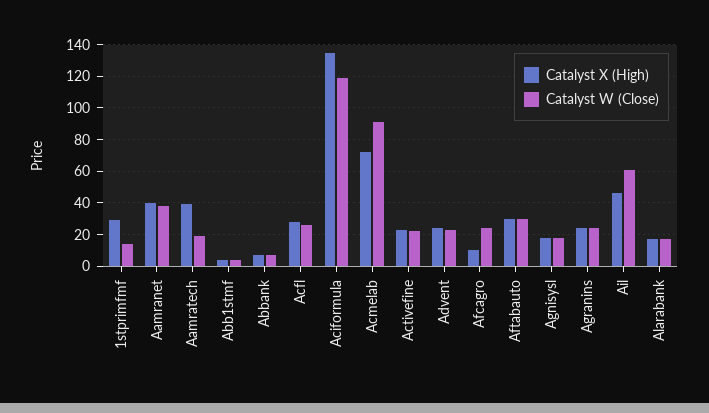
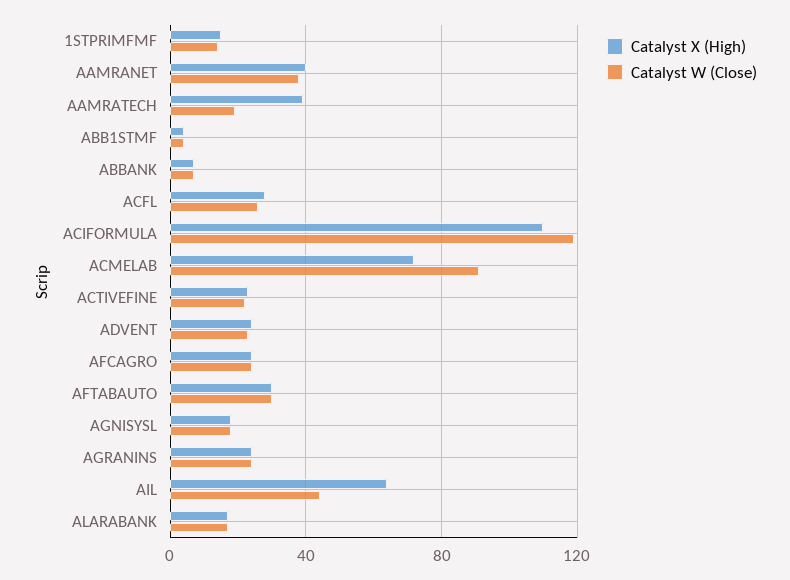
Catalyst X (High), 1stprimfmf: 30 -> 15
Catalyst X (High), Aciformula: 135 -> 110
Catalyst X (High), Afcagro: 10 -> 25
Catalyst X (High), Ail: 45 -> 65
Catalyst W (Close), Ail: 60 -> 45

